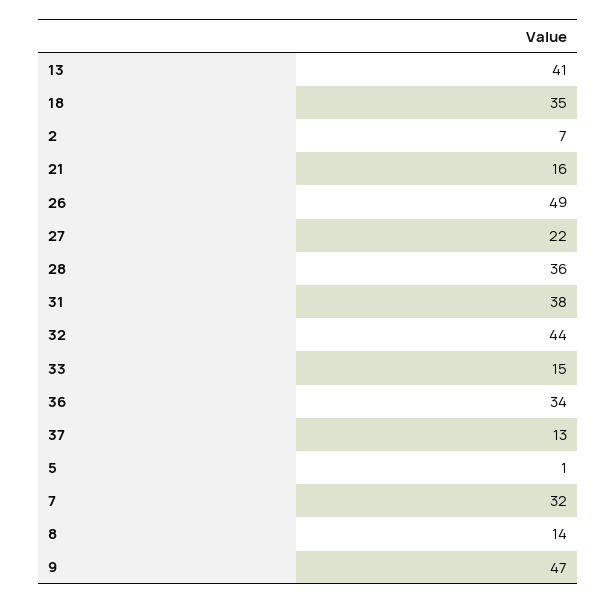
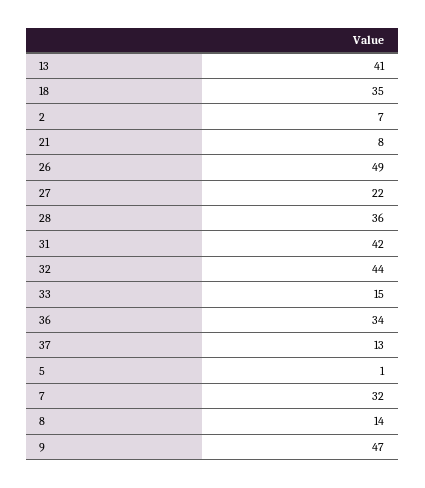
21: 16 -> 8
31: 38 -> 42

